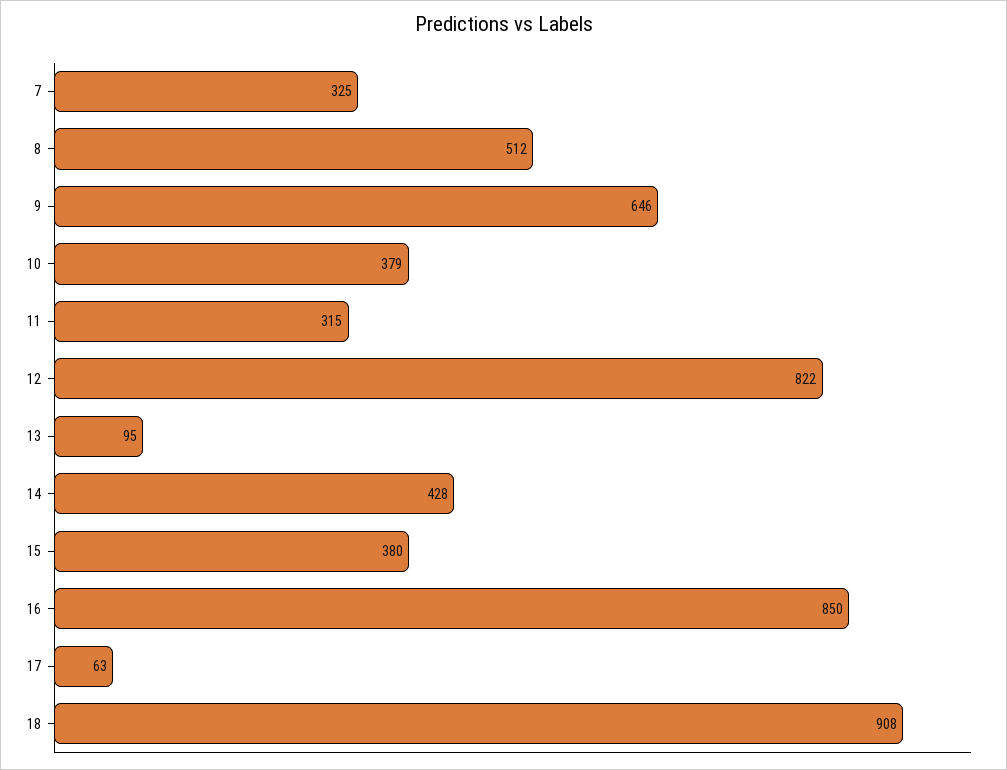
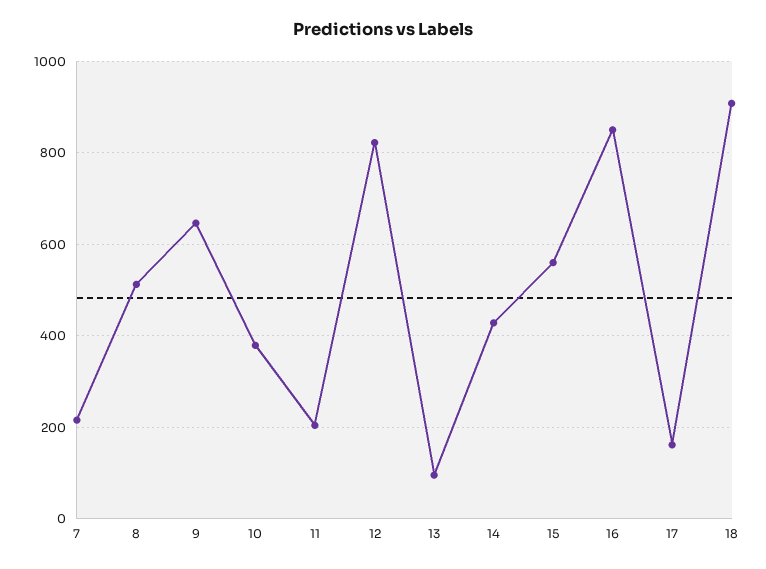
7: 325 -> 220
11: 315 -> 200
15: 380 -> 560
17: 63 -> 160

